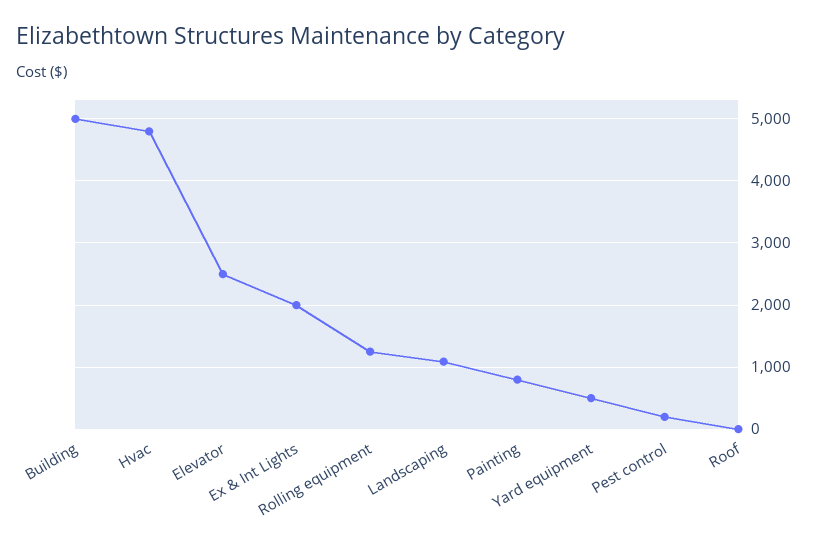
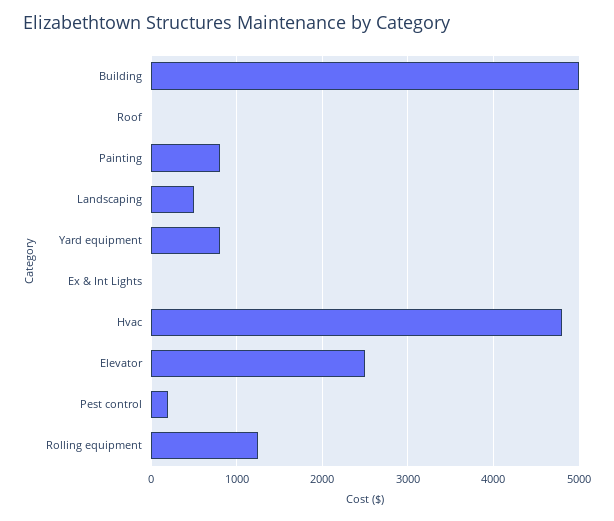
Ex & Int Lights: 2000 -> 0
Landscaping: 1100 -> 500
Yard equipment: 500 -> 800

